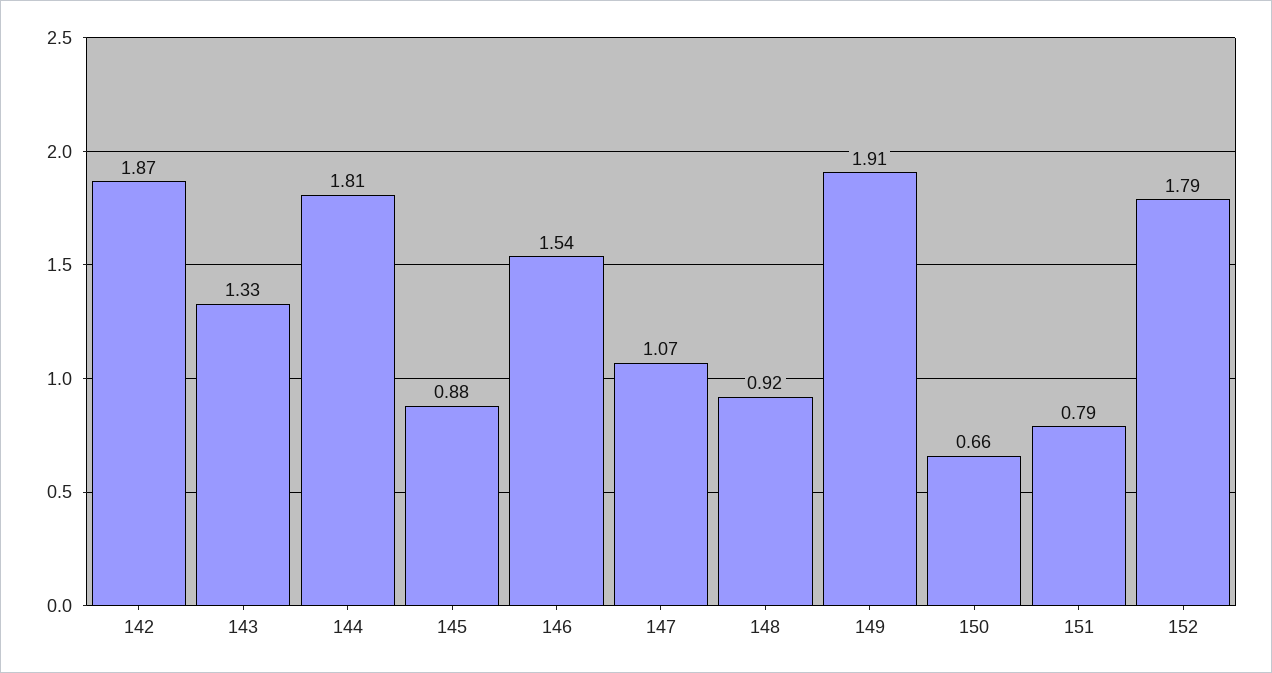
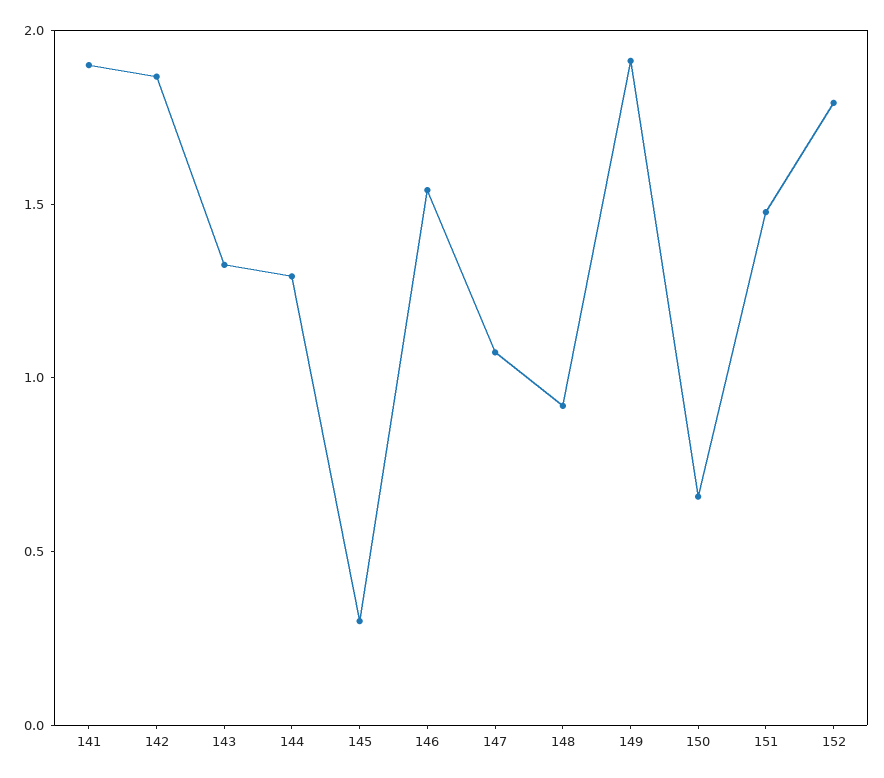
144: 1.81 -> 1.3
145: 0.88 -> 0.3
151: 0.79 -> 1.5
141: none -> 1.9

